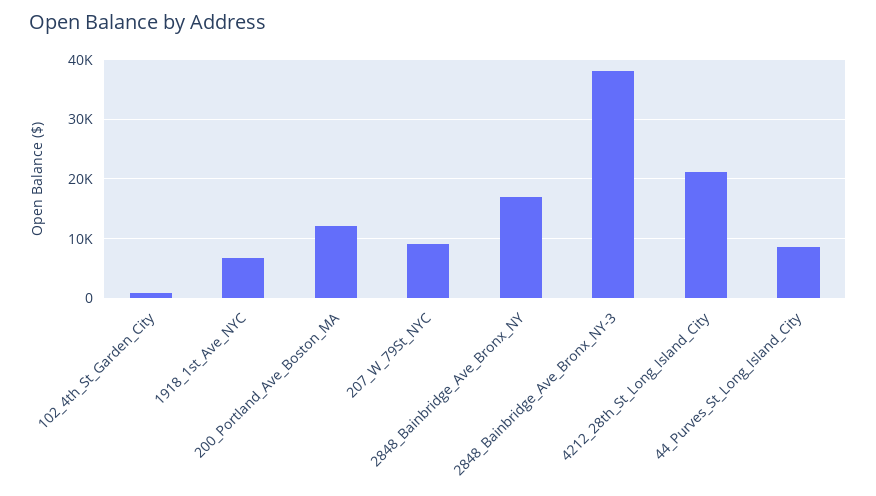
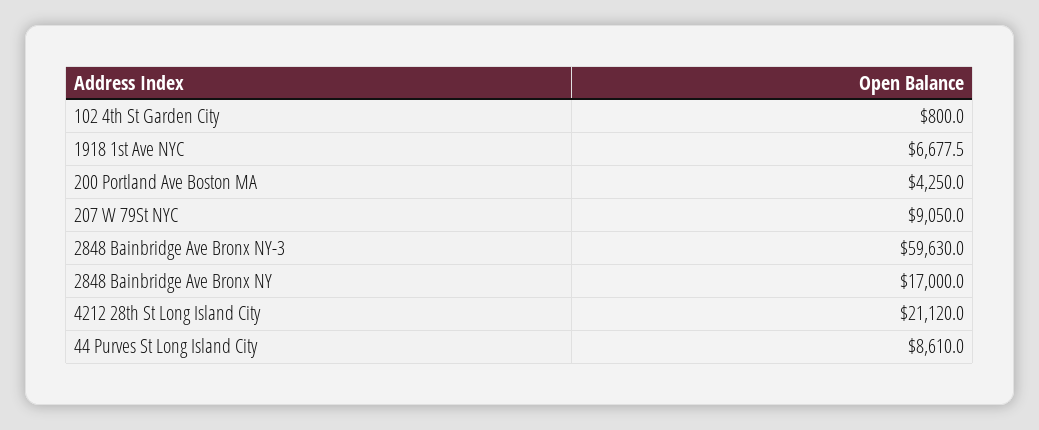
200_Portland_Ave_Boston_MA: 12000 -> 4250
2848_Bainbridge_Ave_Bronx_NY-3: 38000 -> 59630

